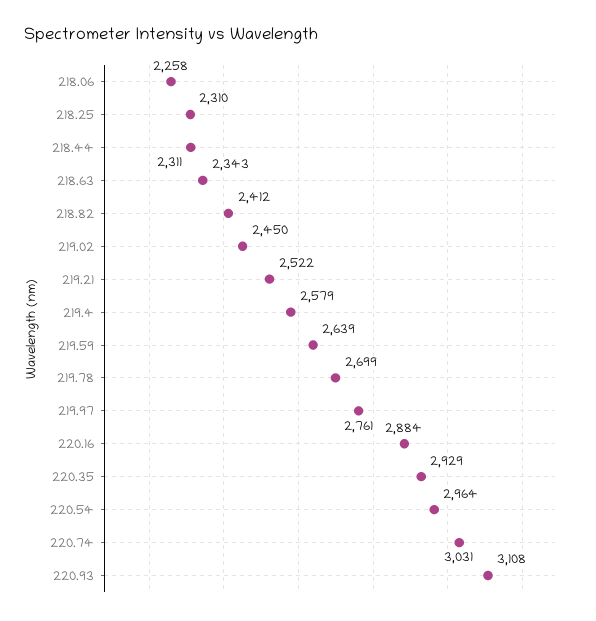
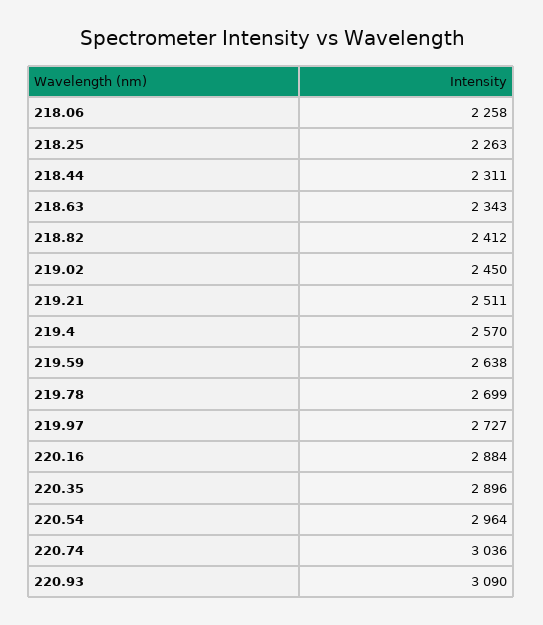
218.25: 2310 -> 2263
219.21: 2522 -> 2511
219.4: 2579 -> 2570
219.59: 2639 -> 2638
219.97: 2761 -> 2727
220.35: 2929 -> 2896
220.74: 3031 -> 3036
220.93: 3108 -> 3090

